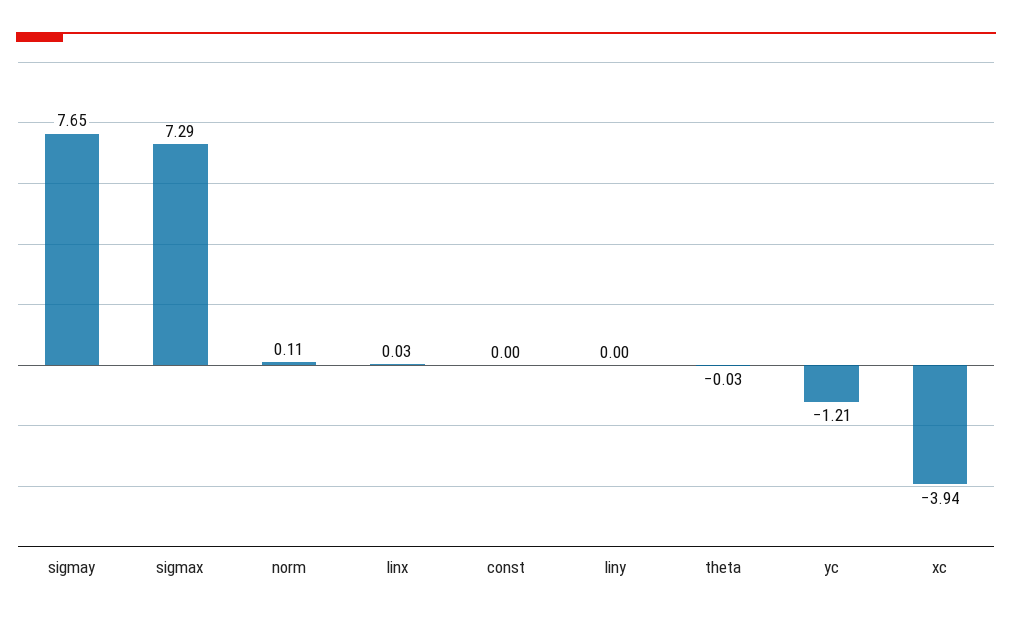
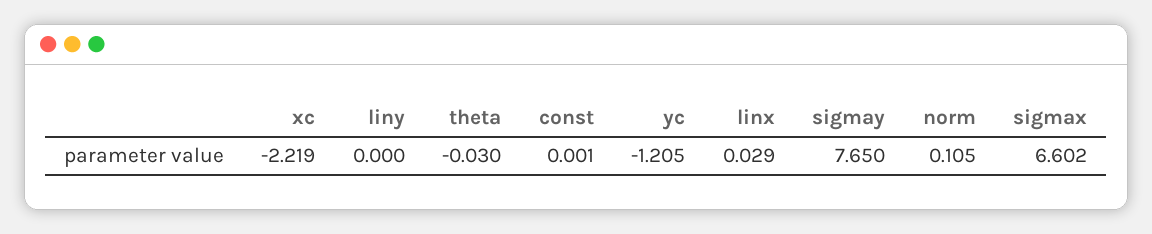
sigmax: 7.29 -> 6.602
xc: -3.94 -> -2.219

